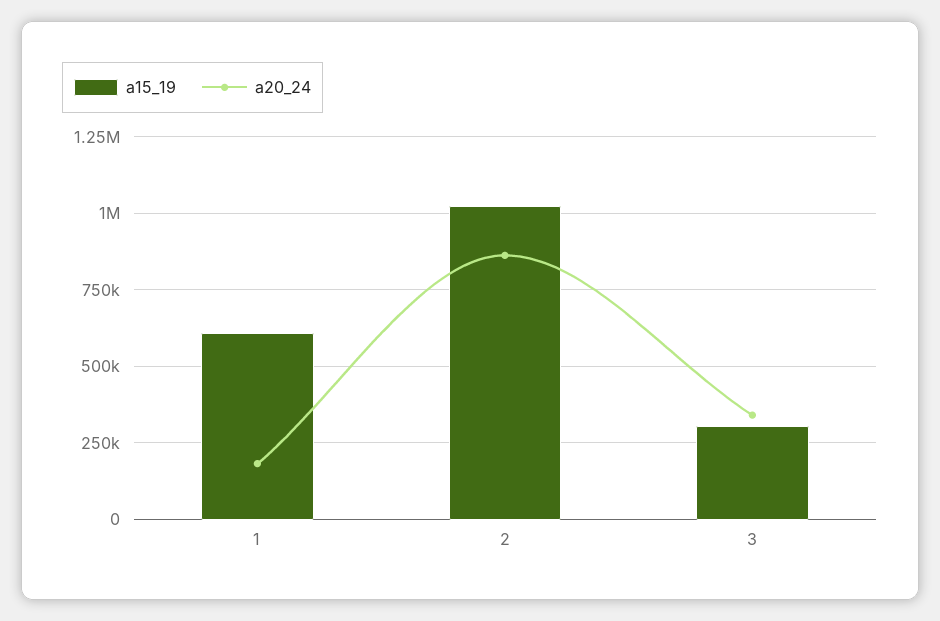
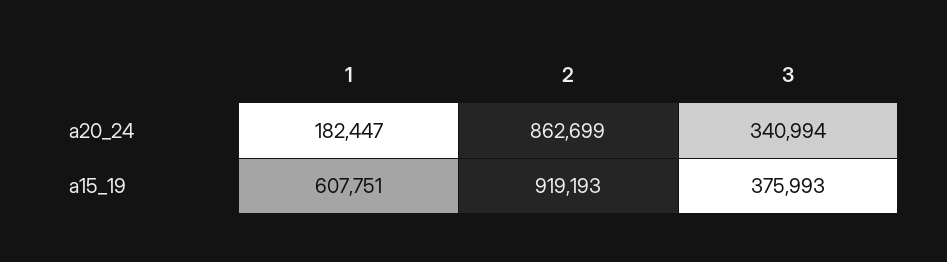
a15_19, 2: 1025000 -> 919193
a15_19, 3: 300000 -> 375993

